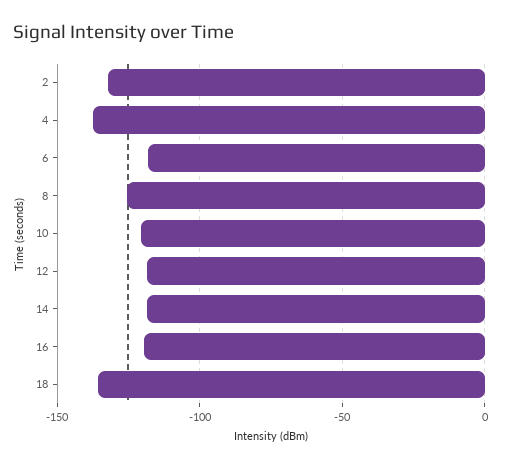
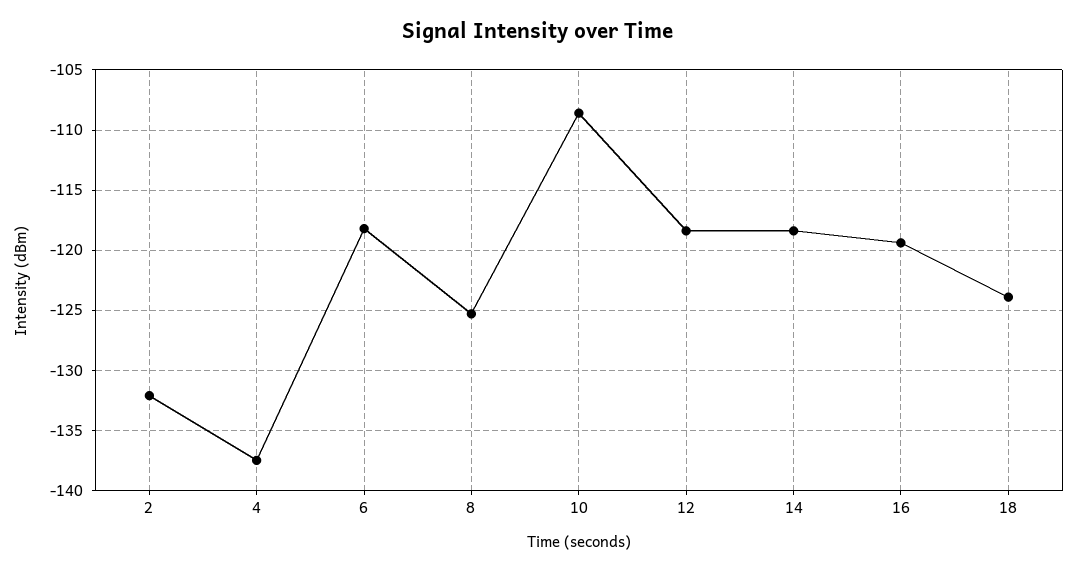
10: -120 -> -108.5
18: -135 -> -124

